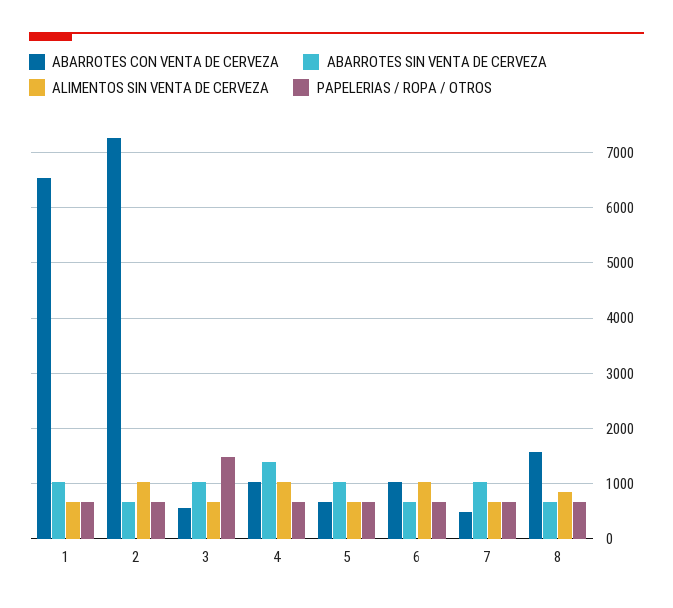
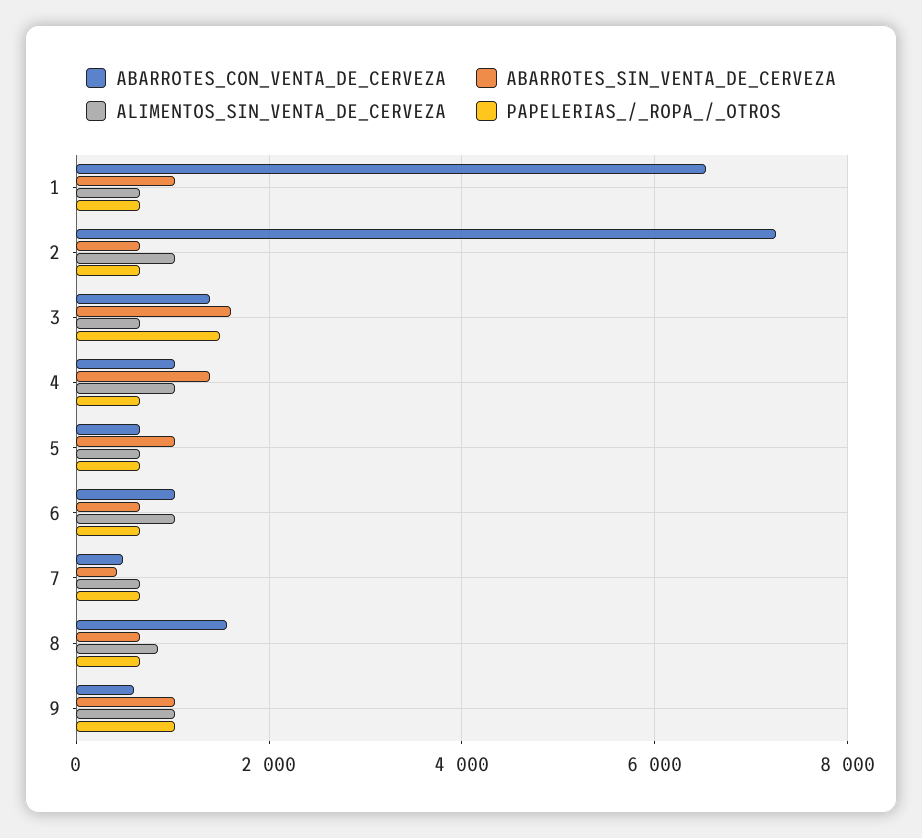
ABARROTES CON VENTA DE CERVEZA, 3: 600 -> 1400
ABARROTES SIN VENTA DE CERVEZA, 3: 1000 -> 1600
ABARROTES SIN VENTA DE CERVEZA, 7: 1000 -> 400
ABARROTES CON VENTA DE CERVEZA, 9: none -> 600
ABARROTES SIN VENTA DE CERVEZA, 9: none -> 1000
ALIMENTOS SIN VENTA DE CERVEZA, 9: none -> 1000
PAPELERIAS / ROPA / OTROS, 9: none -> 1000

